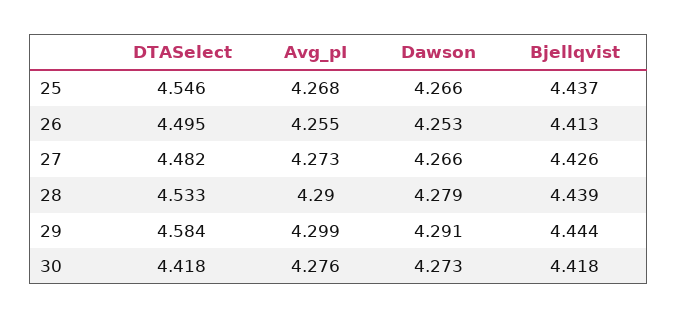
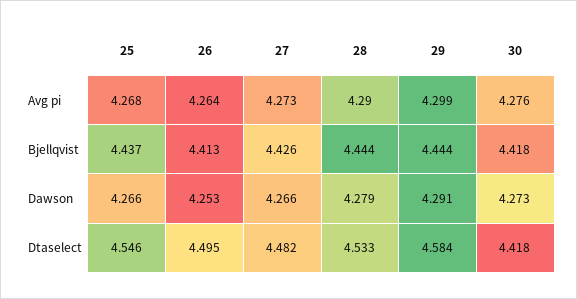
Avg_pI, 26: 4.255 -> 4.264
Bjellqvist, 28: 4.439 -> 4.444

